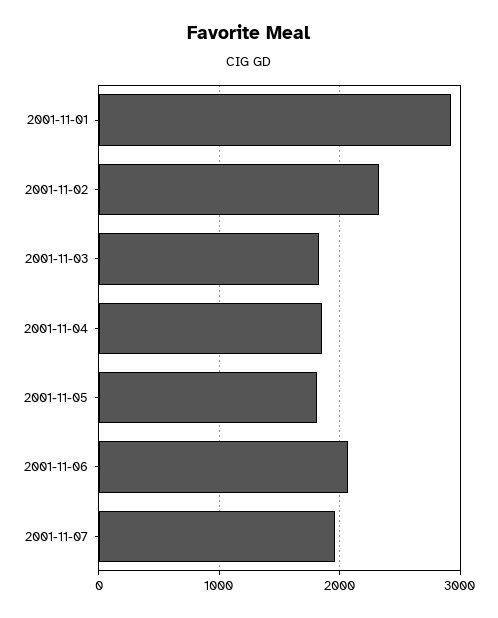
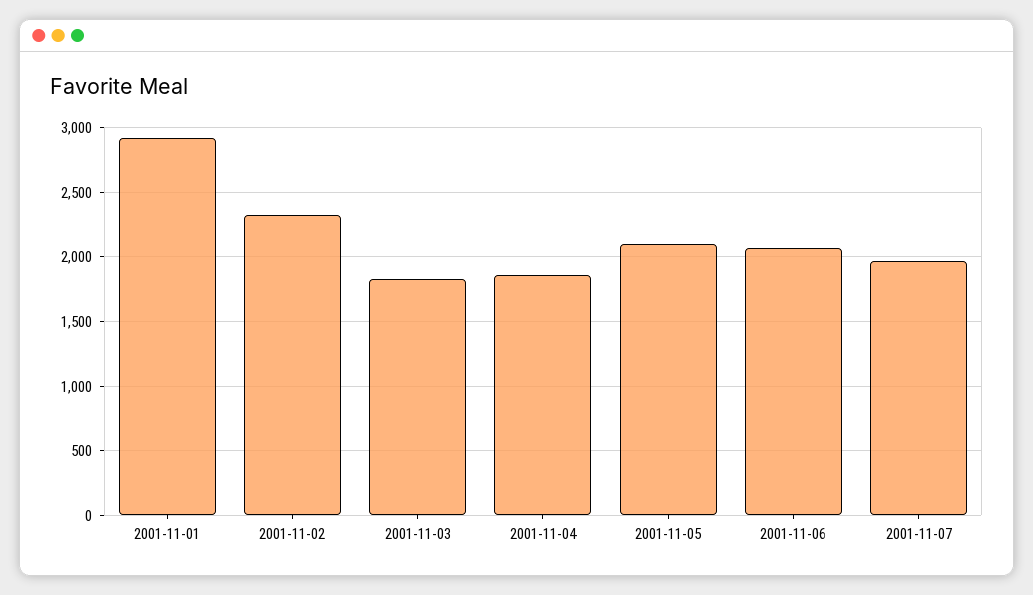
2001-11-05: 1800 -> 2100

